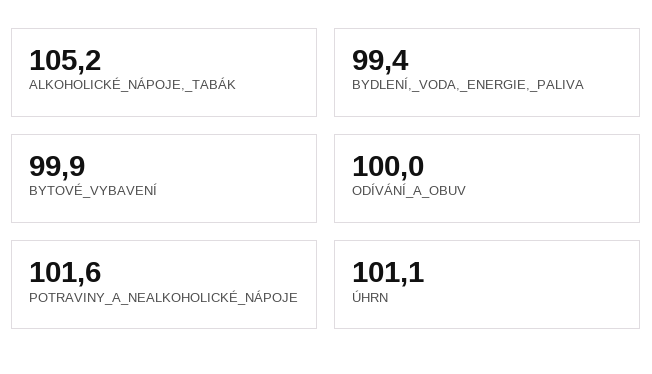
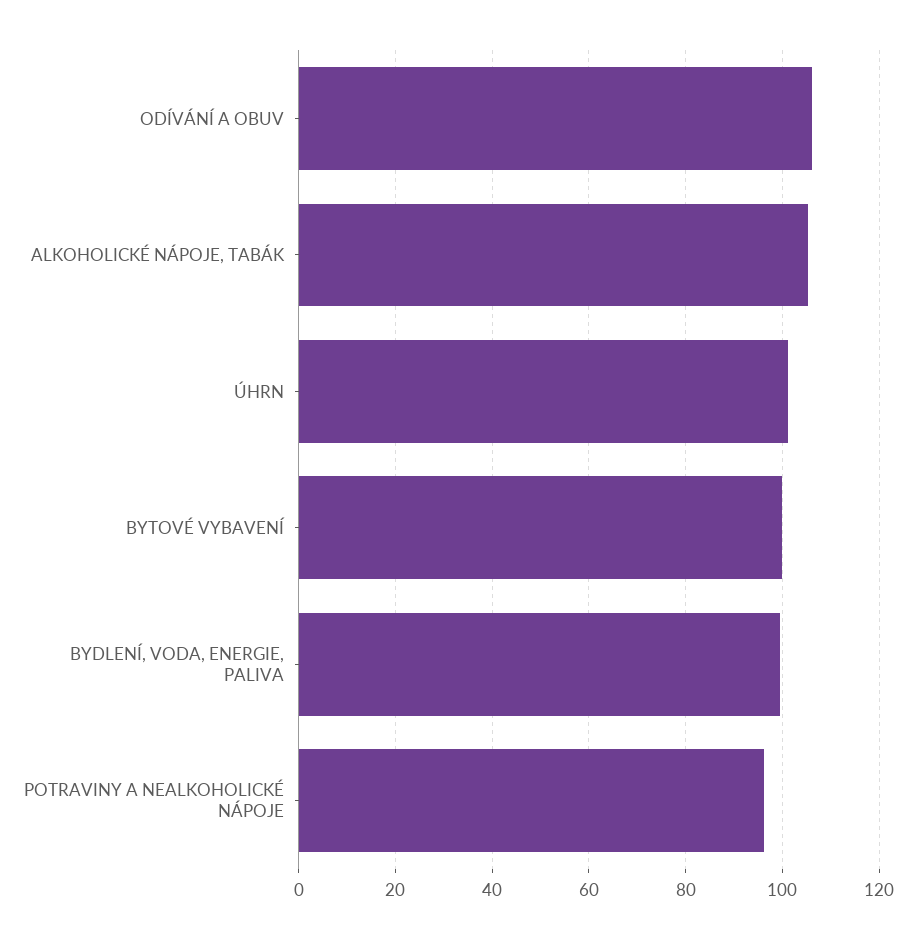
ODÍVÁNÍ_A_OBUV: 100 -> 106
POTRAVINY_A_NEALKOHOLICKÉ_NÁPOJE: 101.6 -> 96

